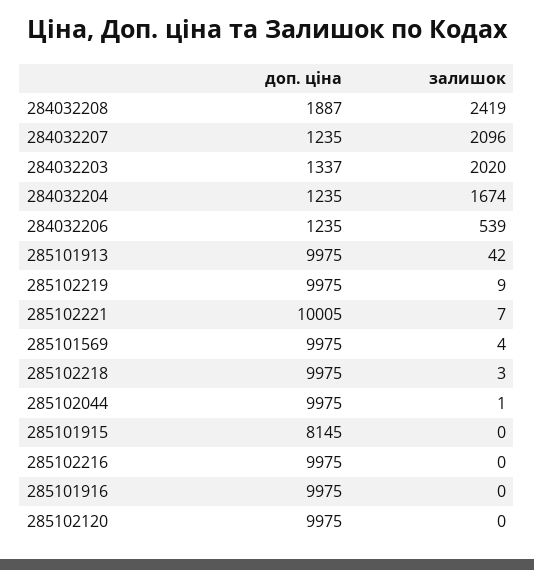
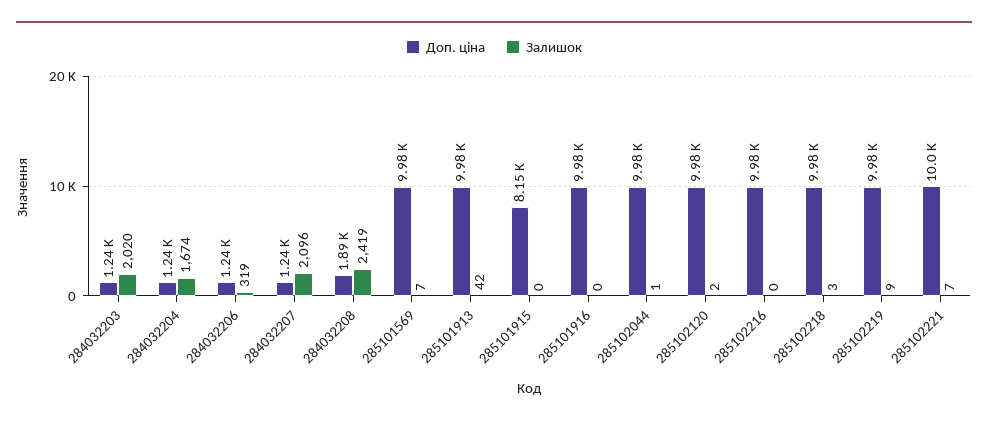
доп. ціна, 284032203: 1337 -> 1240
залишок, 284032206: 539 -> 319
залишок, 285101569: 4 -> 7
залишок, 285102120: 0 -> 2

